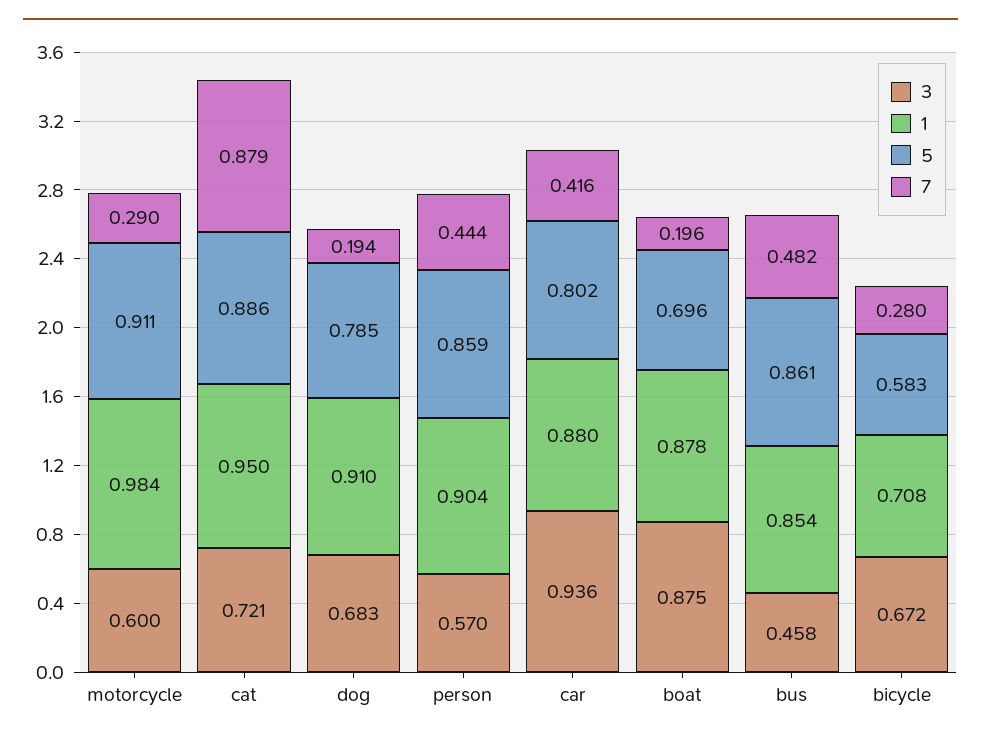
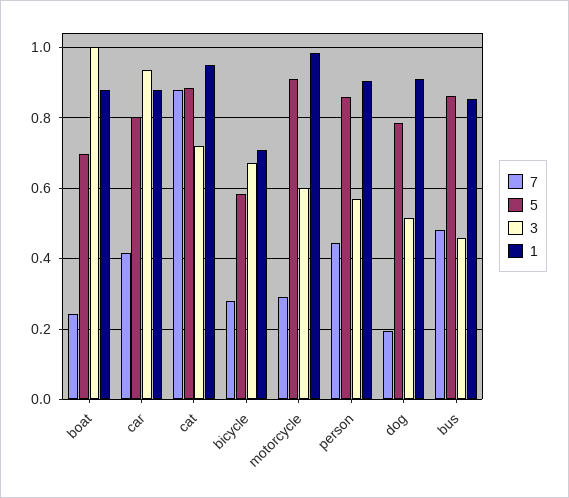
3, dog: 0.683 -> 0.52
3, boat: 0.875 -> 1
7, boat: 0.196 -> 0.24

